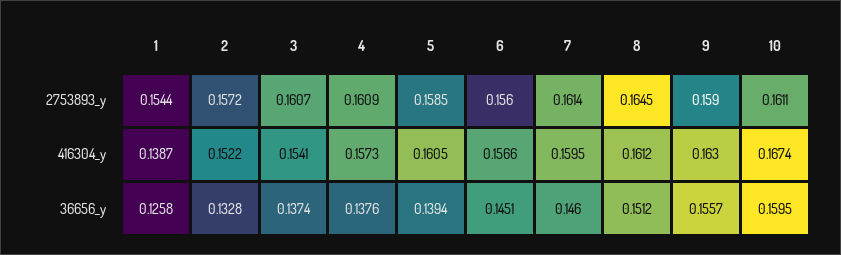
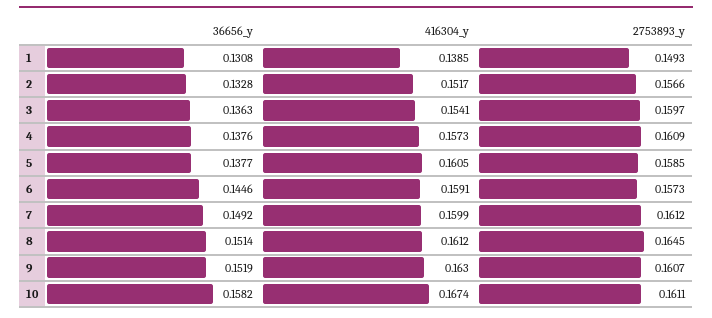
1, 2753893_y: 0.1544 -> 0.1493
2, 2753893_y: 0.1572 -> 0.1566
3, 2753893_y: 0.1607 -> 0.1597
6, 2753893_y: 0.156 -> 0.1573
7, 2753893_y: 0.1614 -> 0.1612
9, 2753893_y: 0.159 -> 0.1607
1, 416304_y: 0.1387 -> 0.1385
2, 416304_y: 0.1522 -> 0.1517
6, 416304_y: 0.1566 -> 0.1591
7, 416304_y: 0.1595 -> 0.1599
1, 36656_y: 0.1258 -> 0.1308
3, 36656_y: 0.1374 -> 0.1363
5, 36656_y: 0.1394 -> 0.1377
6, 36656_y: 0.1451 -> 0.1446
7, 36656_y: 0.146 -> 0.1492
8, 36656_y: 0.1512 -> 0.1514
9, 36656_y: 0.1557 -> 0.1519
10, 36656_y: 0.1595 -> 0.1582

